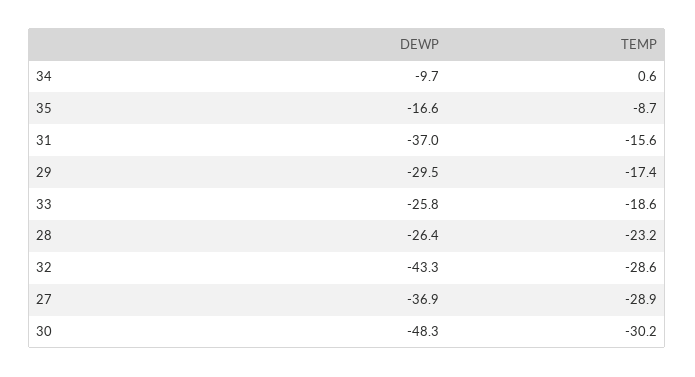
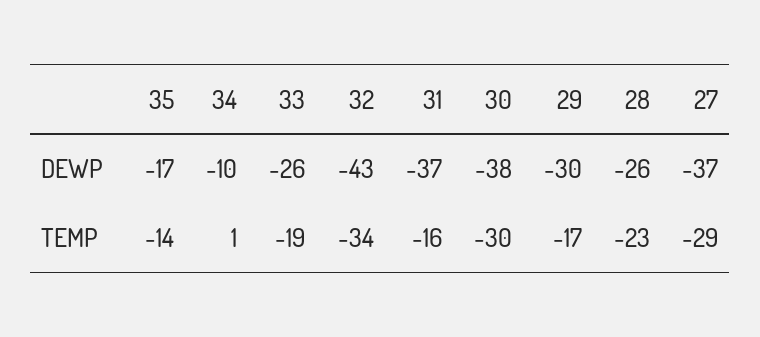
TEMP, 35: -8.7 -> -14
TEMP, 32: -28.6 -> -34
DEWP, 30: -48.3 -> -38

